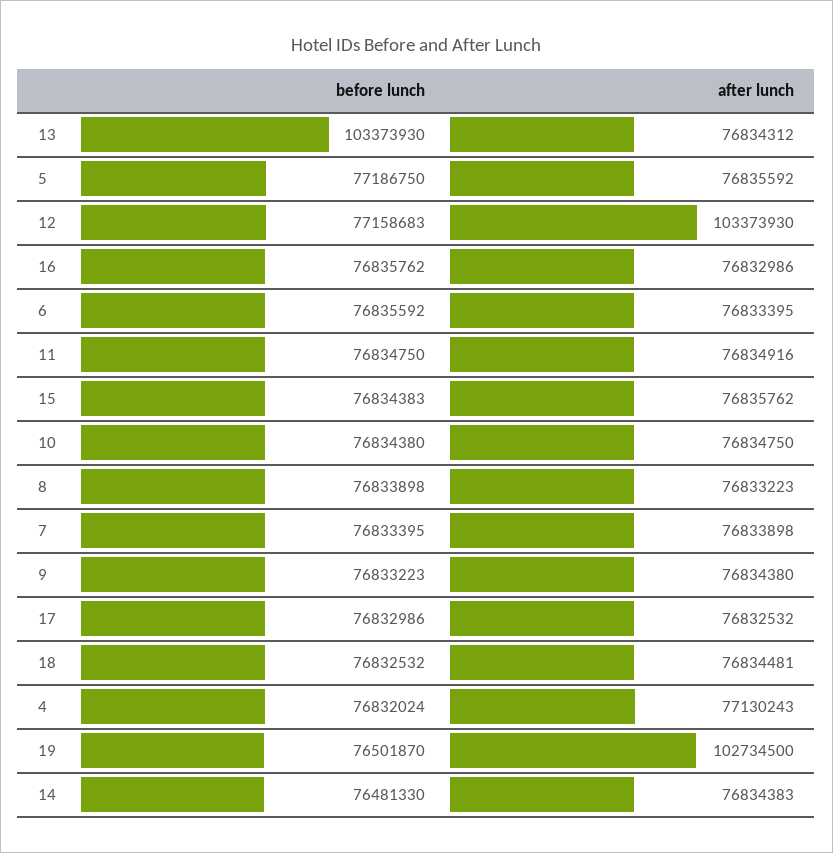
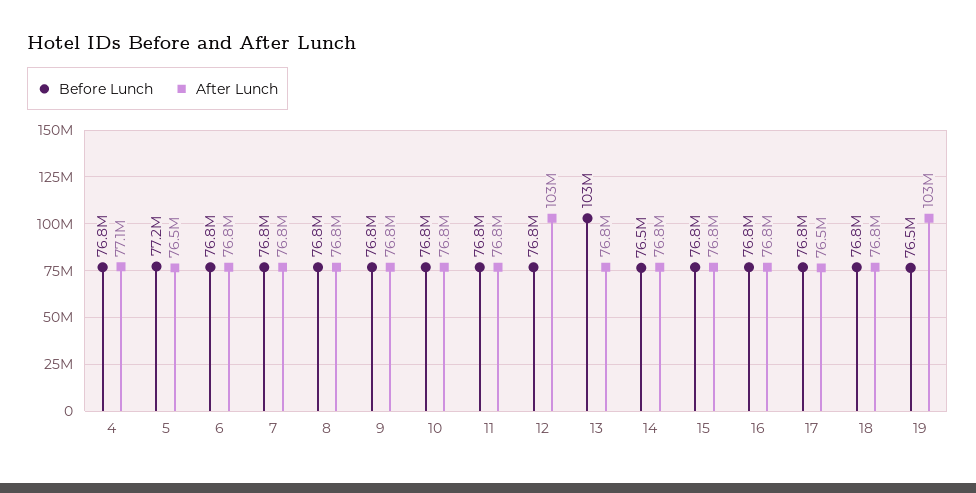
after lunch, 5: 76835592 -> 76500000
before lunch, 12: 77158683 -> 76800000
after lunch, 17: 76832532 -> 76500000

